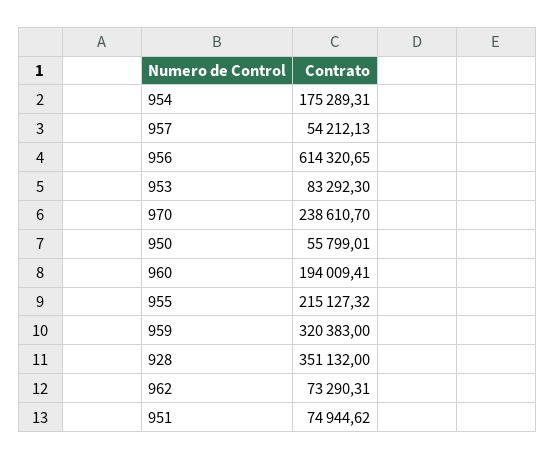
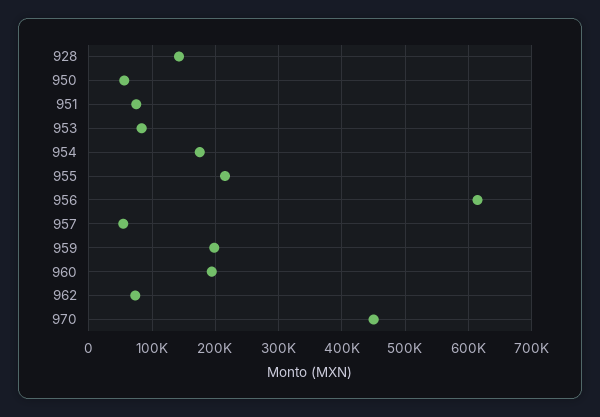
970: 238610.7 -> 450000
959: 320383 -> 200000
928: 351132 -> 140000

